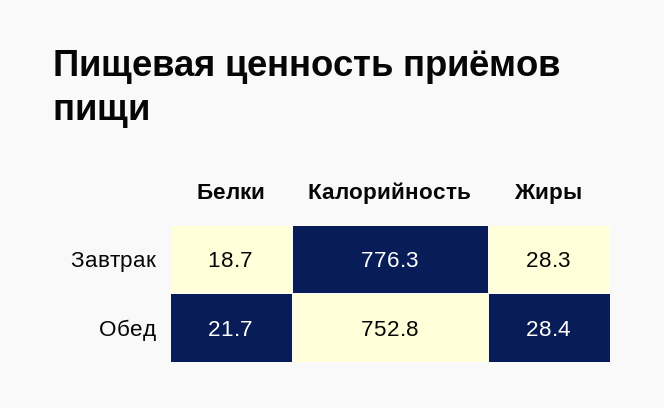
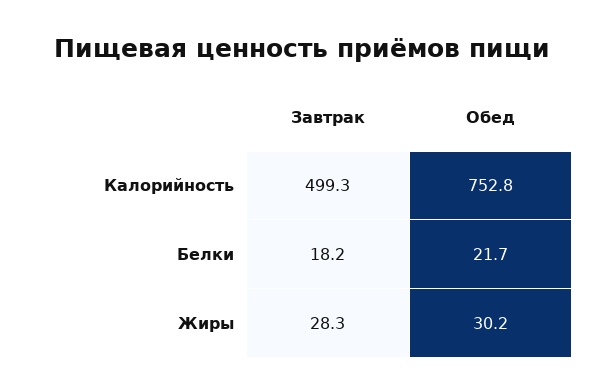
Белки, Завтрак: 18.7 -> 18.2
Калорийность, Завтрак: 776.3 -> 499.3
Жиры, Обед: 28.4 -> 30.2

